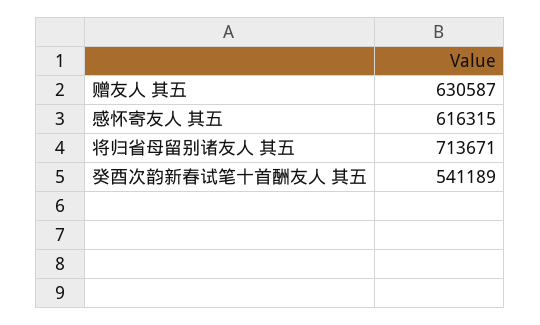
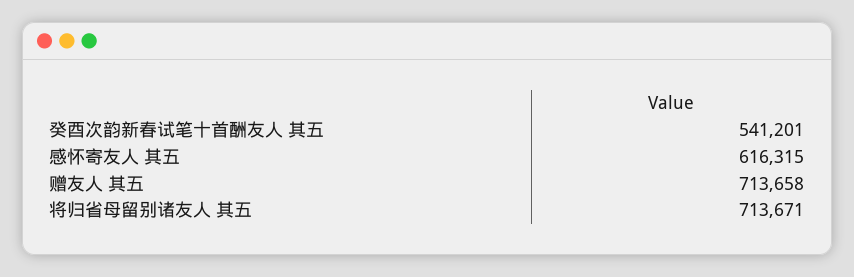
赠友人 其五: 630587 -> 713658
癸酉次韵新春试笔十首酬友人 其五: 541189 -> 541201

